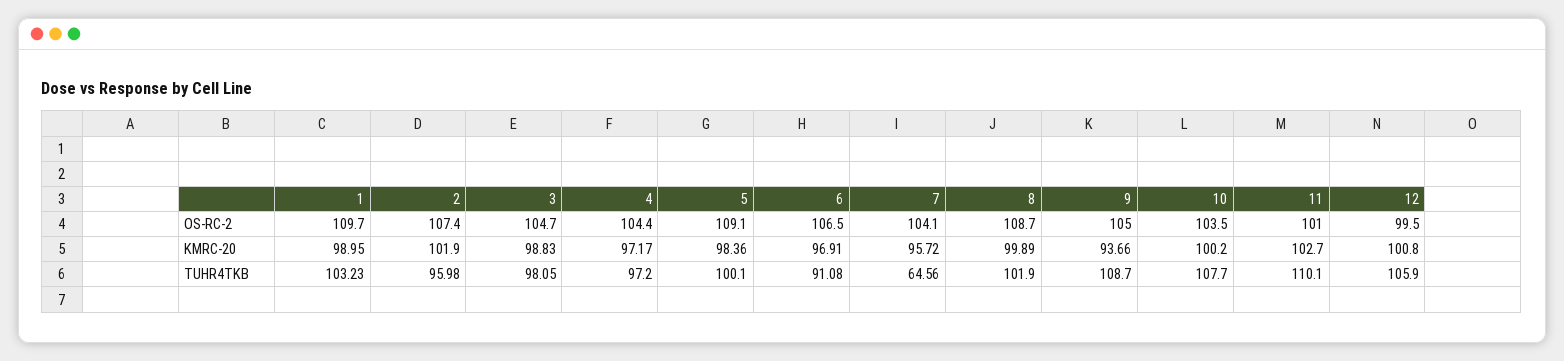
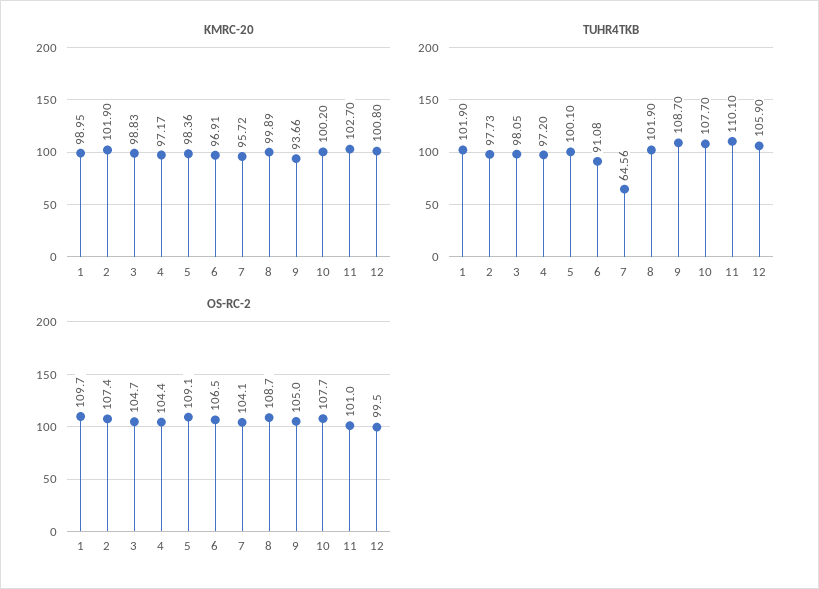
OS-RC-2, 10: 103.5 -> 107.7
TUHR4TKB, 1: 103.23 -> 101.9
TUHR4TKB, 2: 95.98 -> 97.73

